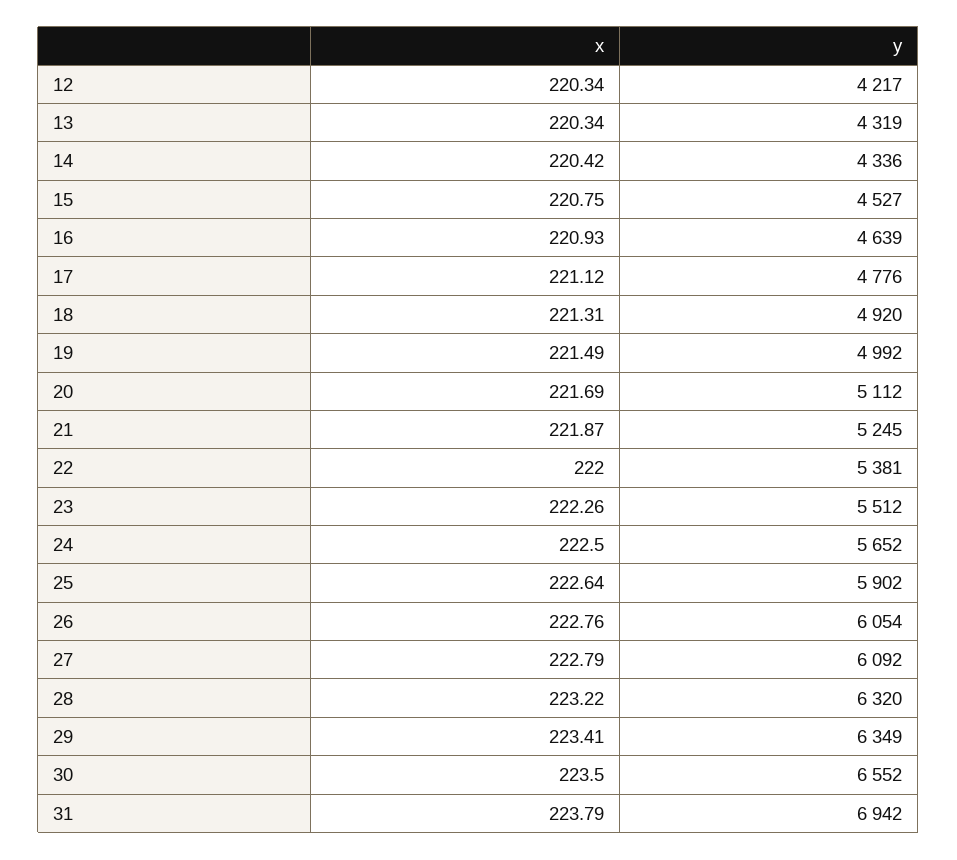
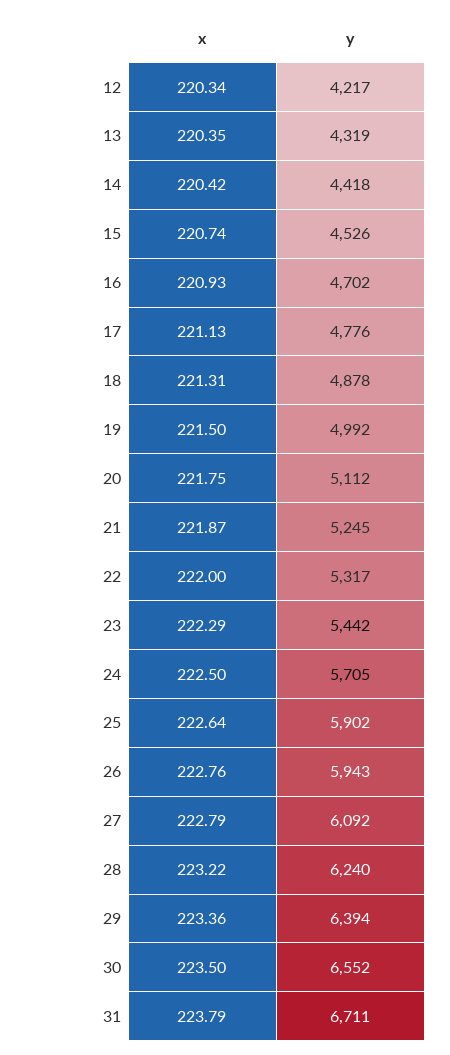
x, 13: 220.34 -> 220.35
y, 14: 4336 -> 4418
x, 15: 220.75 -> 220.74
y, 15: 4527 -> 4526
y, 16: 4639 -> 4702
x, 17: 221.12 -> 221.13
y, 18: 4920 -> 4878
x, 19: 221.49 -> 221.5
x, 20: 221.69 -> 221.75
y, 22: 5381 -> 5317
x, 23: 222.26 -> 222.29
y, 23: 5512 -> 5442
y, 24: 5652 -> 5705
y, 26: 6054 -> 5943
y, 28: 6320 -> 6240
x, 29: 223.41 -> 223.36
y, 29: 6349 -> 6394
y, 31: 6942 -> 6711

